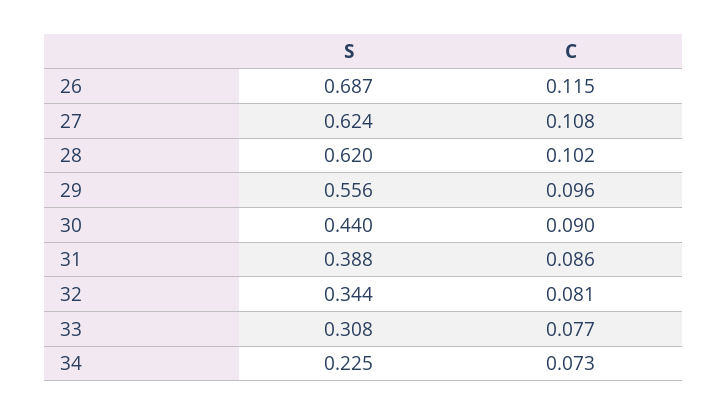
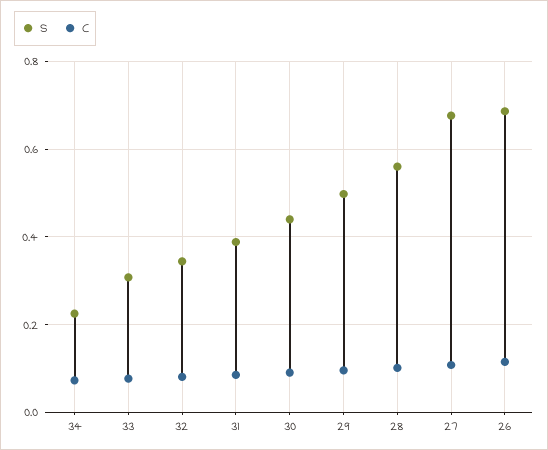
S, 27: 0.624 -> 0.68
S, 28: 0.62 -> 0.56
S, 29: 0.556 -> 0.5

